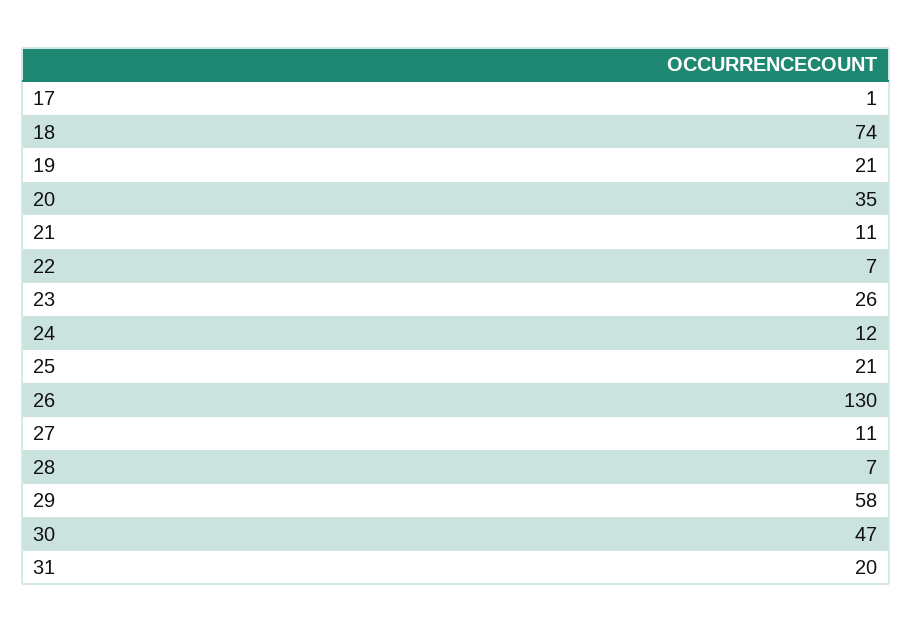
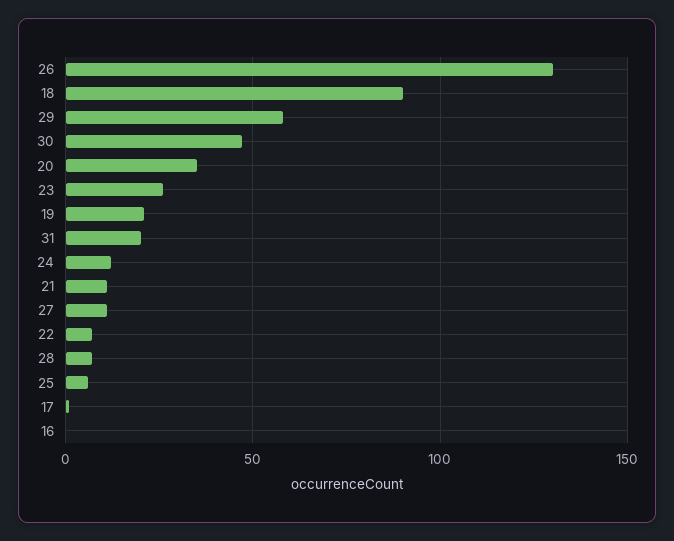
18: 74 -> 90
25: 21 -> 5
16: none -> 0

